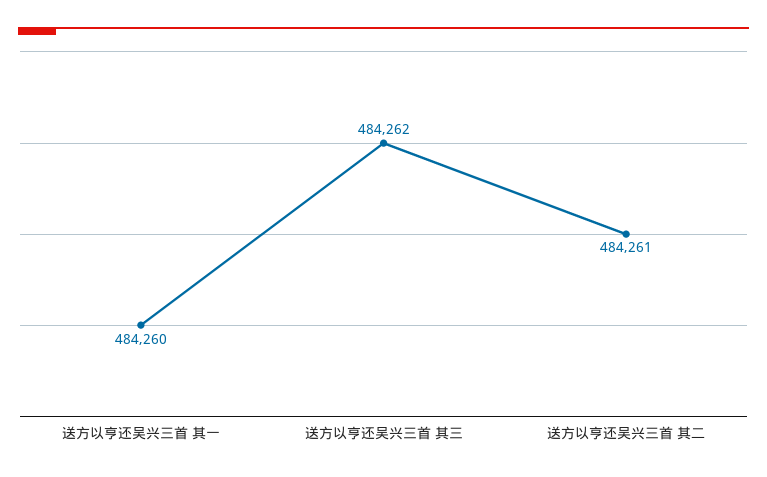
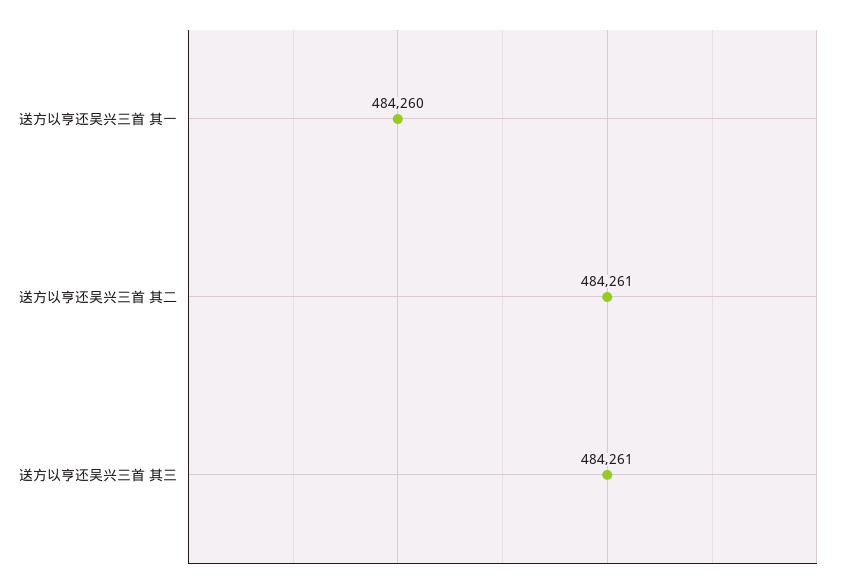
送方以亨还吴兴三首 其三: 484262 -> 484261

